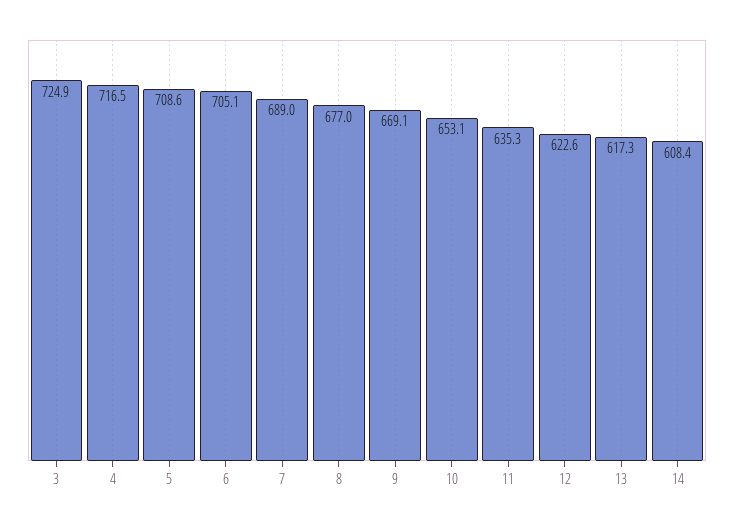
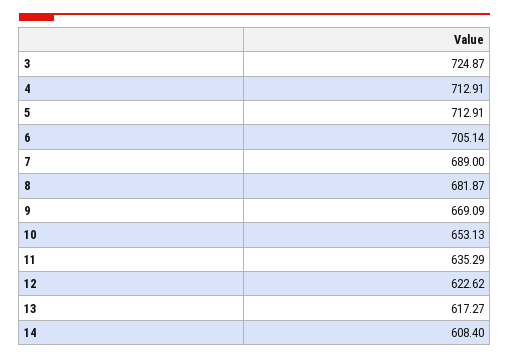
4: 716.5 -> 712.91
5: 708.6 -> 712.91
8: 677 -> 681.87

